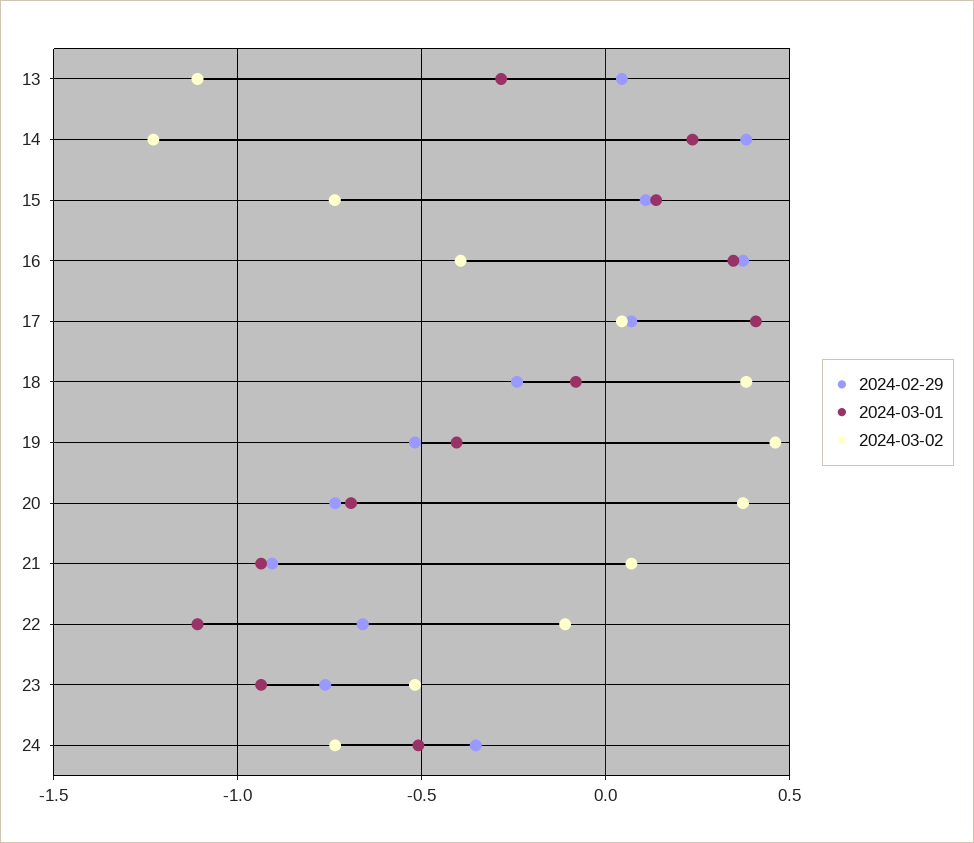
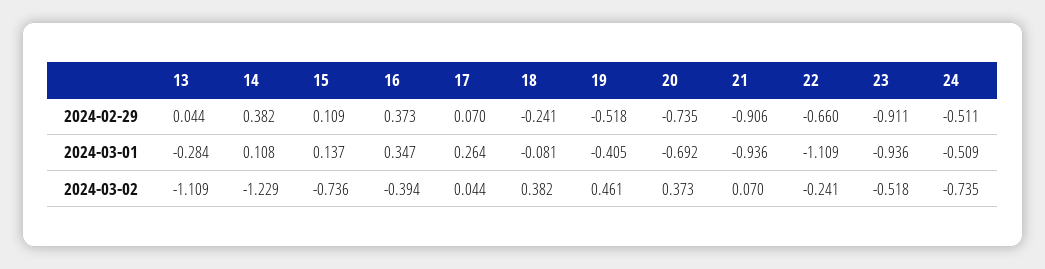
2024-03-01, 14: 0.25 -> 0.108
2024-03-01, 17: 0.4 -> 0.264
2024-03-02, 22: -0.1 -> -0.241
2024-02-29, 23: -0.75 -> -0.911
2024-02-29, 24: -0.35 -> -0.511

